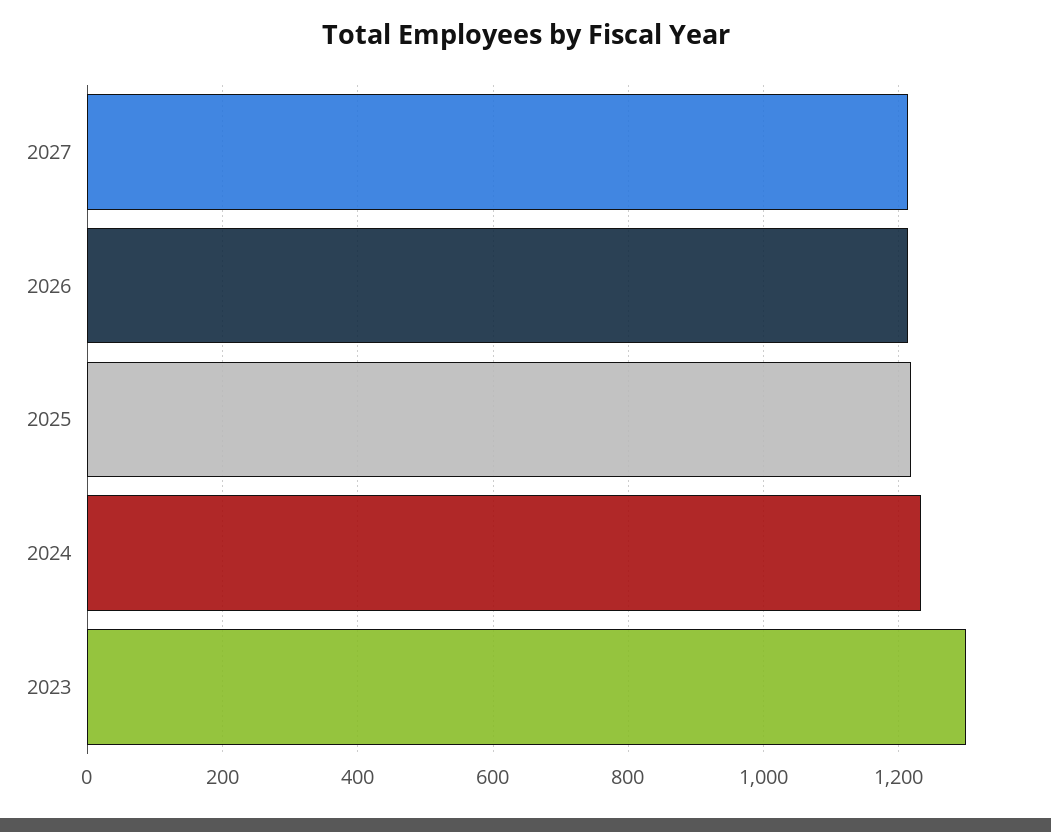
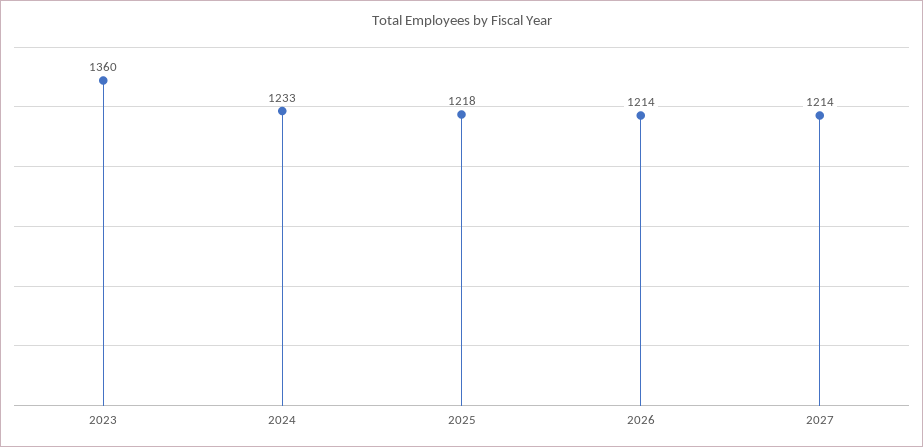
2023: 1300 -> 1360

